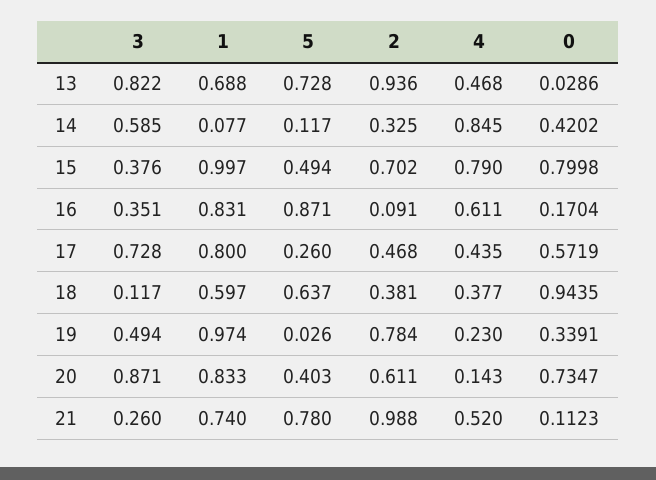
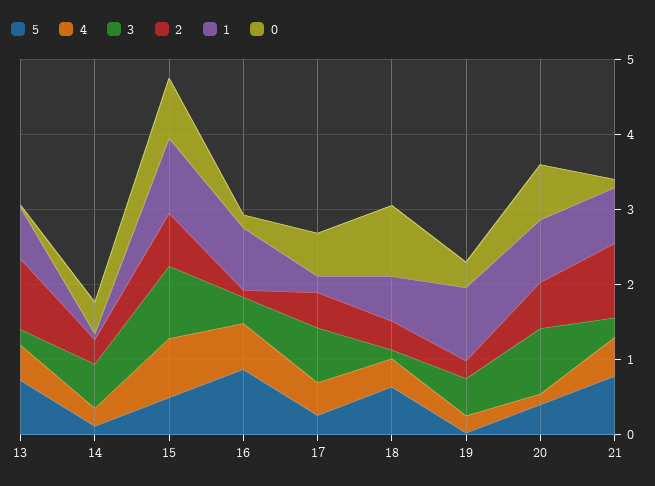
3, 13: 0.822 -> 0.2
4, 14: 0.845 -> 0.2
3, 15: 0.376 -> 1
1, 17: 0.8 -> 0.2
2, 19: 0.784 -> 0.2

